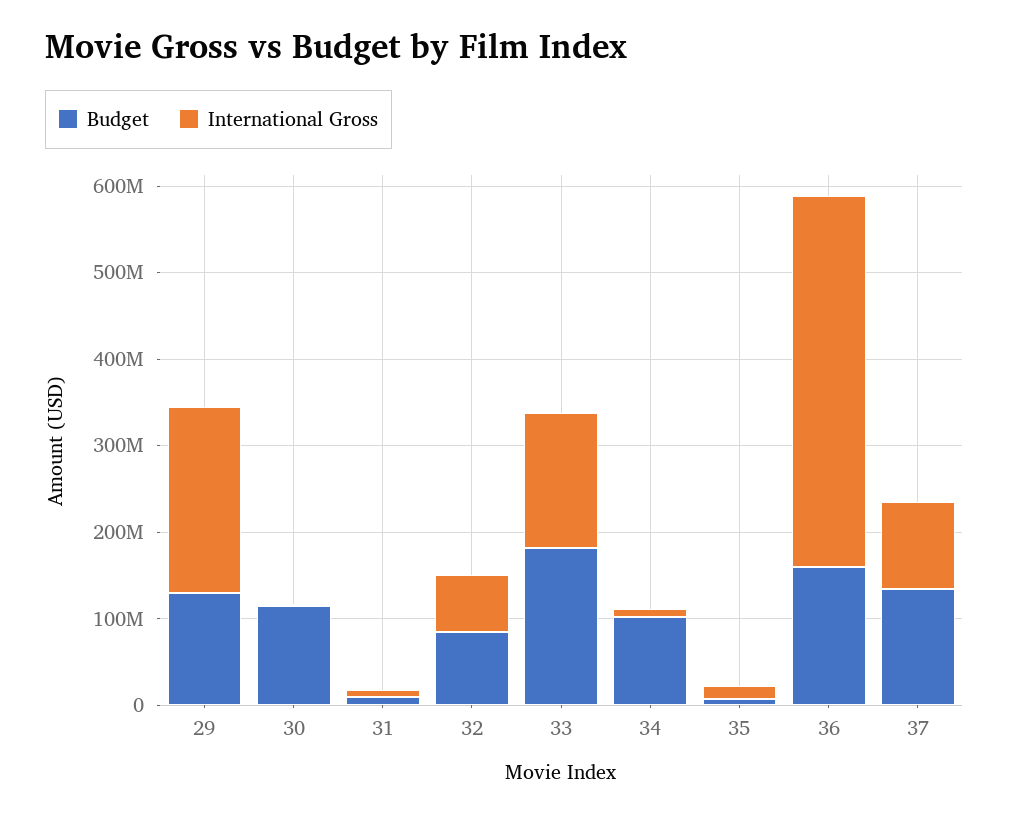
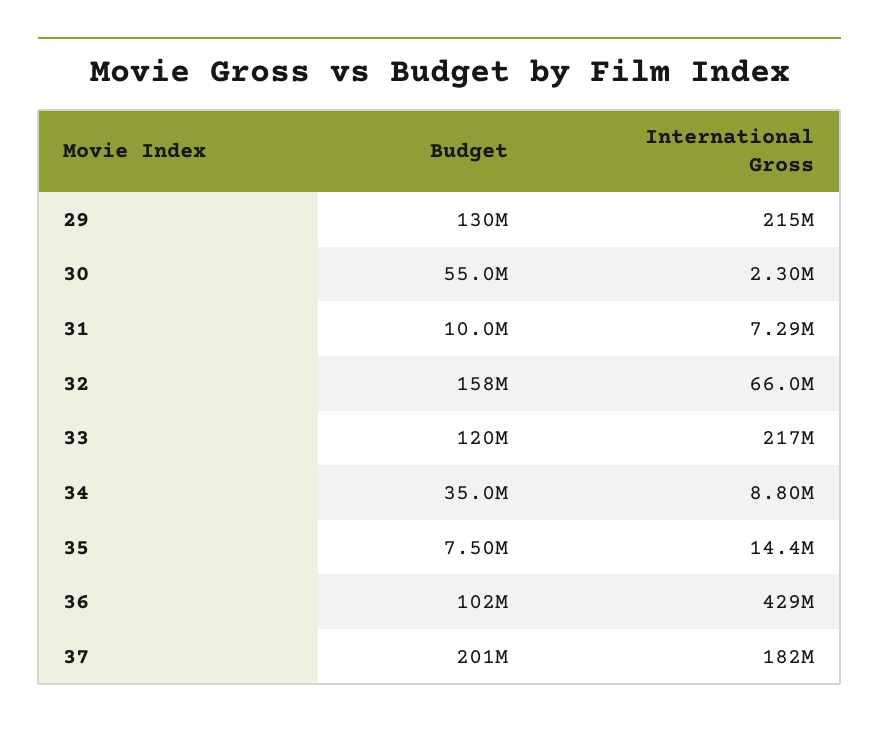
Budget, 30: 120000000 -> 55000000
Budget, 32: 80000000 -> 158000000
Budget, 33: 180000000 -> 120000000
International Gross, 33: 160000000 -> 217000000
Budget, 34: 100000000 -> 35000000
Budget, 36: 160000000 -> 102000000
Budget, 37: 140000000 -> 201000000
International Gross, 37: 100000000 -> 182000000

